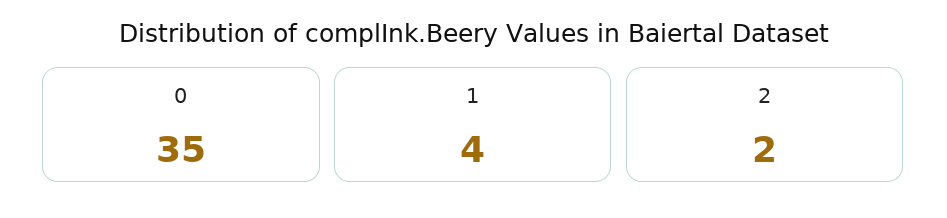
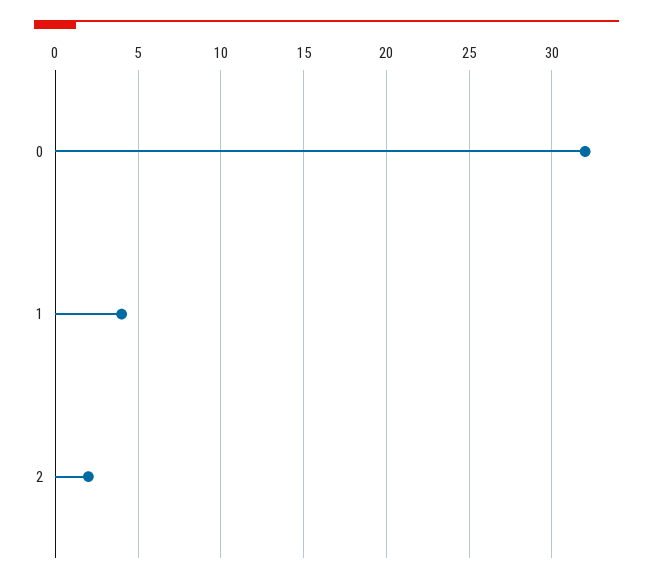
0: 35 -> 32

